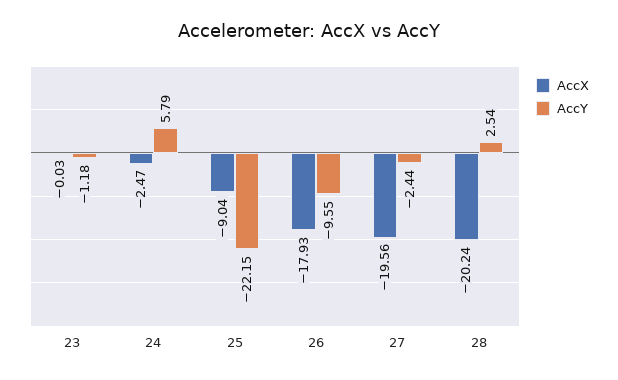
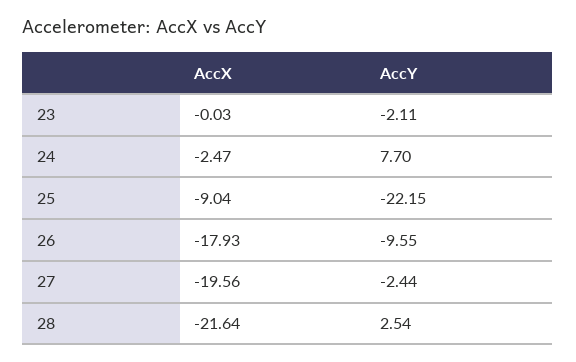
AccY, 23: -1.18 -> -2.11
AccY, 24: 5.79 -> 7.7
AccX, 28: -20.24 -> -21.64

